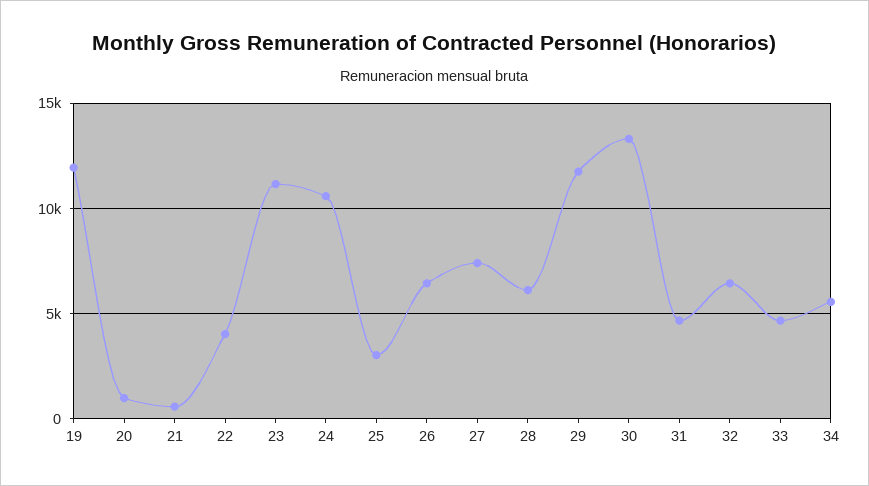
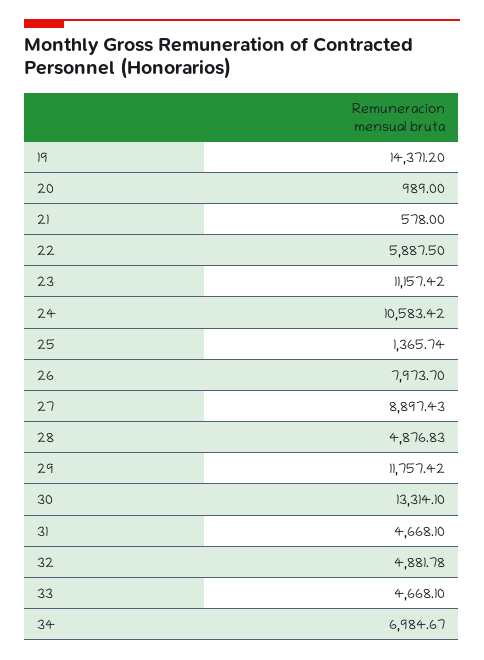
19: 12000 -> 14371.2
22: 4000 -> 5887.5
25: 3000 -> 1365.74
26: 6500 -> 7973.7
27: 7500 -> 8897.43
28: 6000 -> 4876.83
32: 6500 -> 4881.78
34: 5500 -> 6984.67

